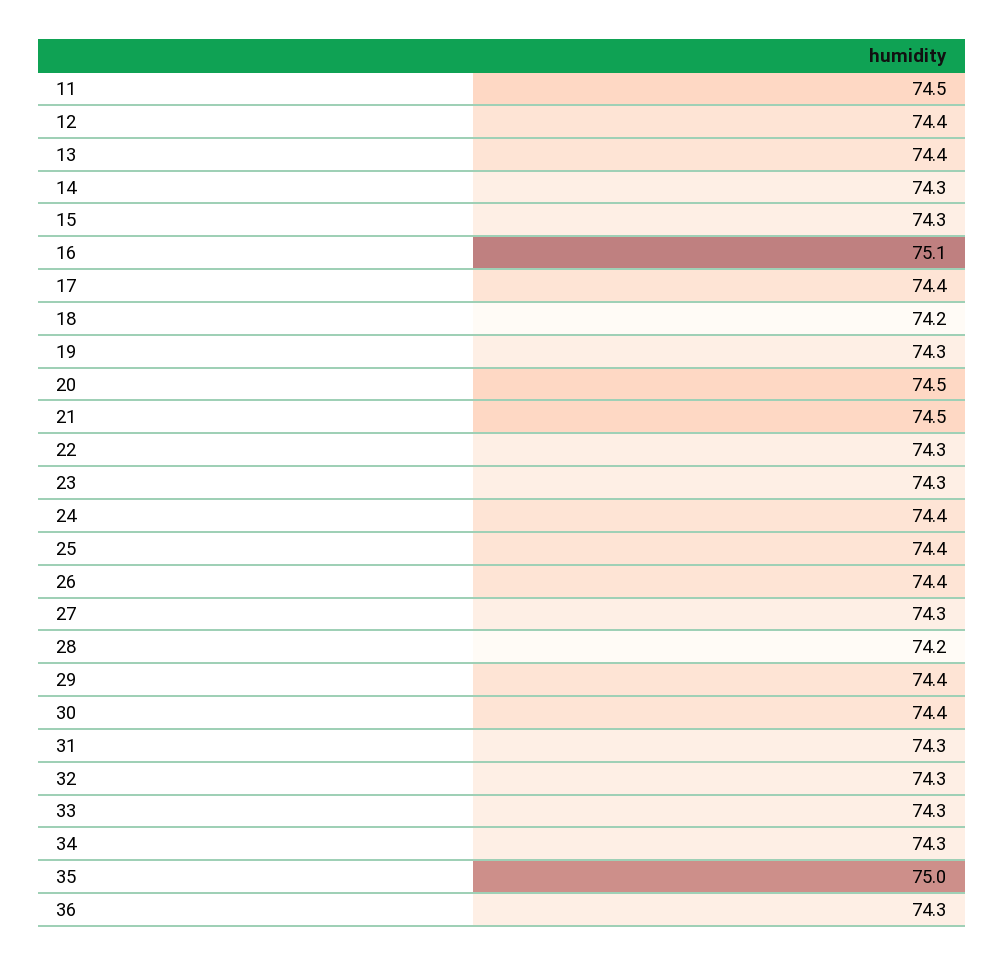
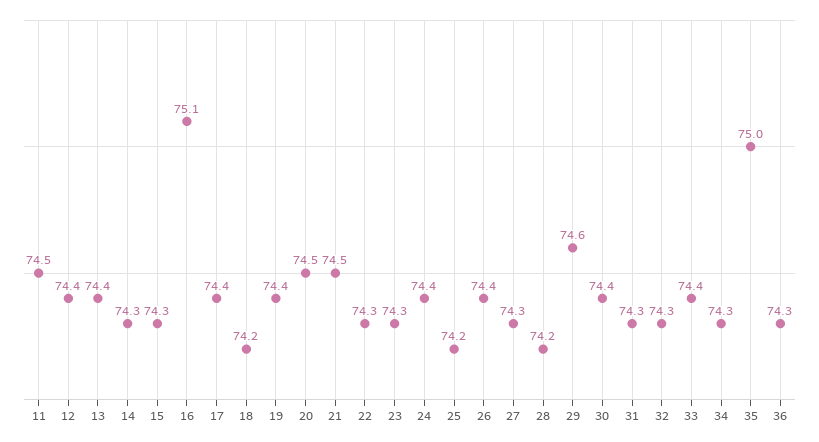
19: 74.3 -> 74.4
25: 74.4 -> 74.2
29: 74.4 -> 74.6
33: 74.3 -> 74.4

